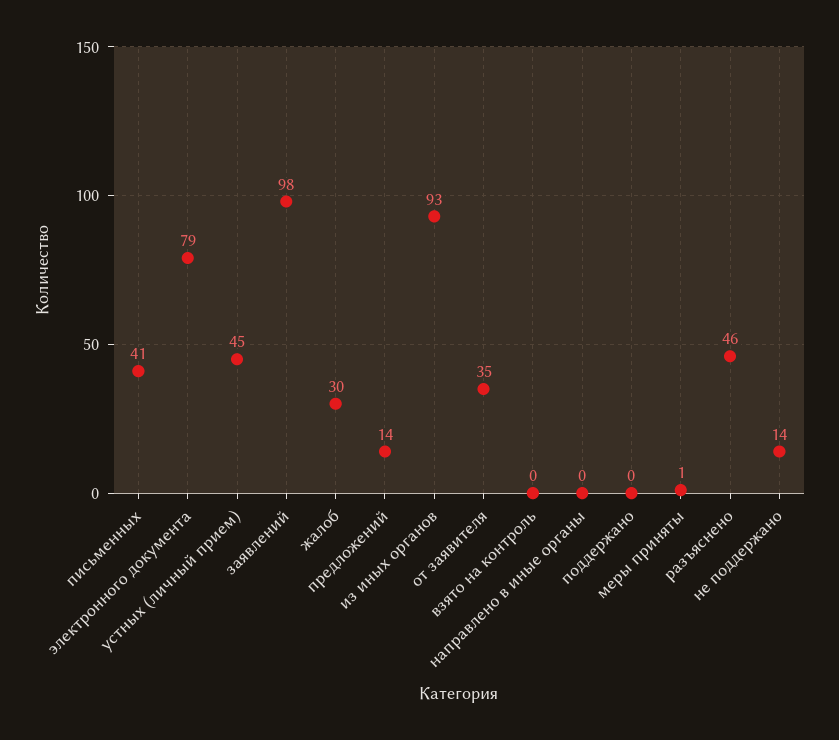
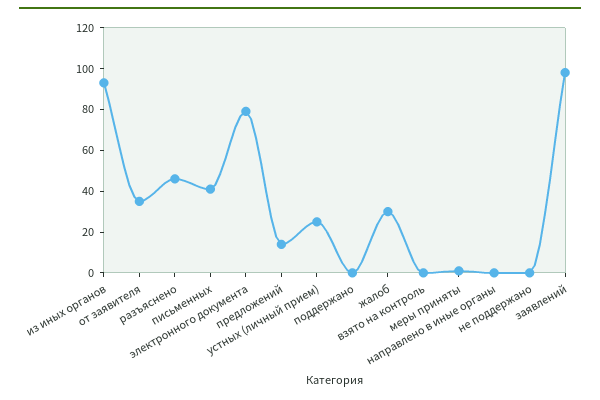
устных (личный прием): 45 -> 25
не поддержано: 14 -> 0

